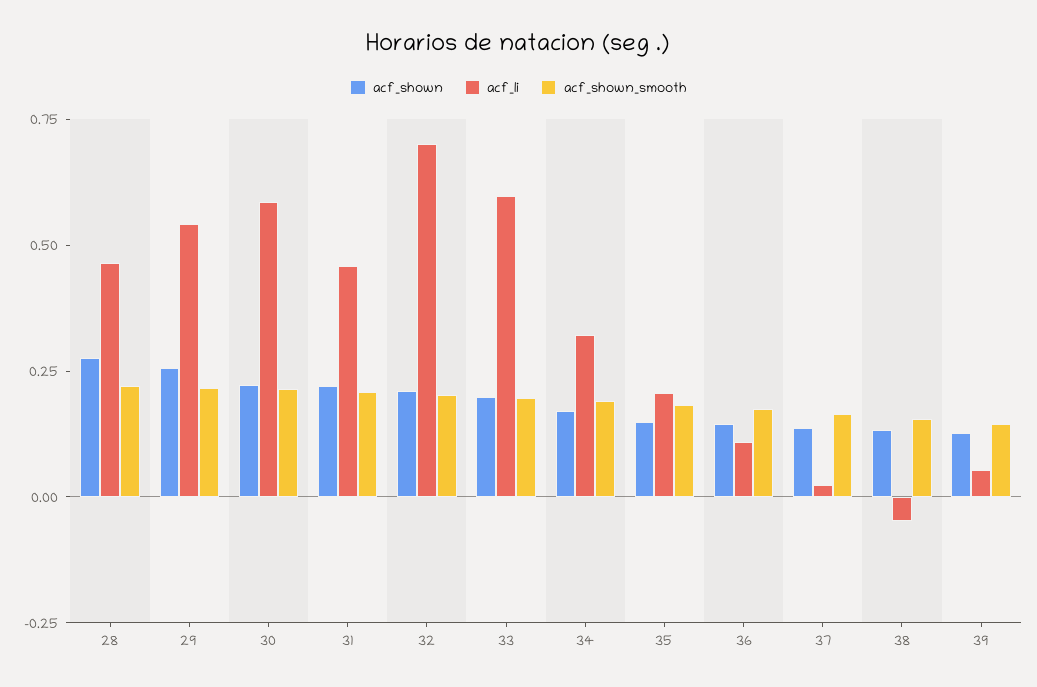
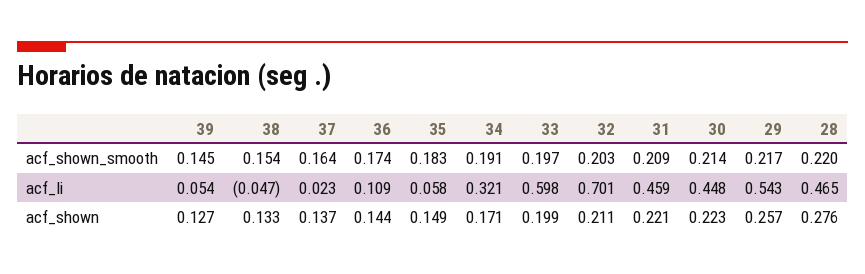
acf_li, 30: 0.6 -> 0.448
acf_li, 35: 0.2 -> 0.058

